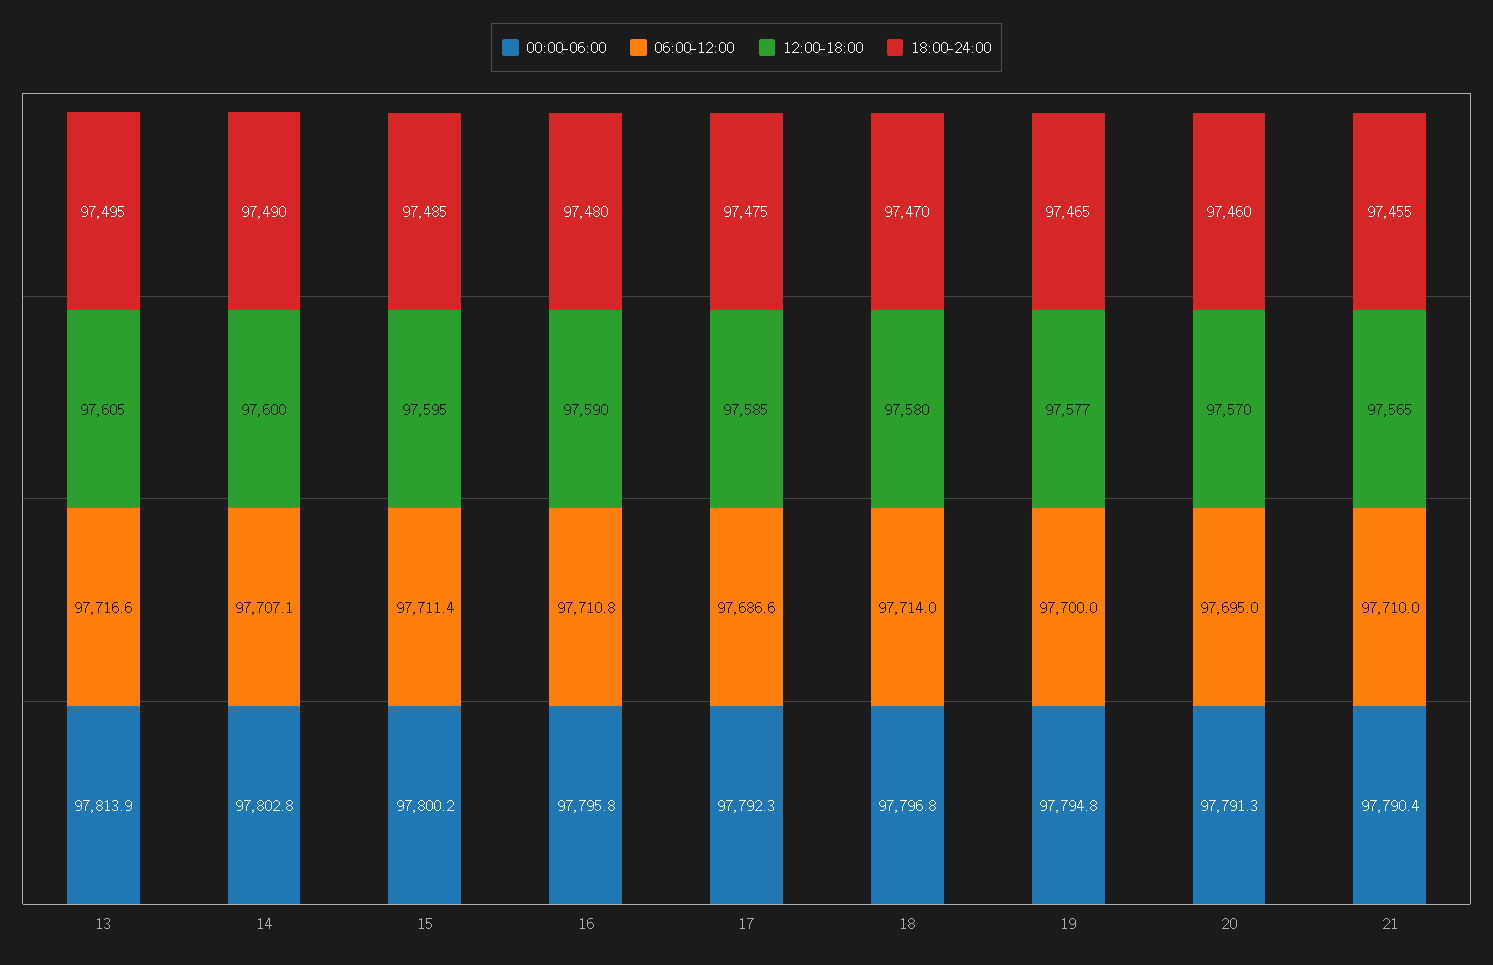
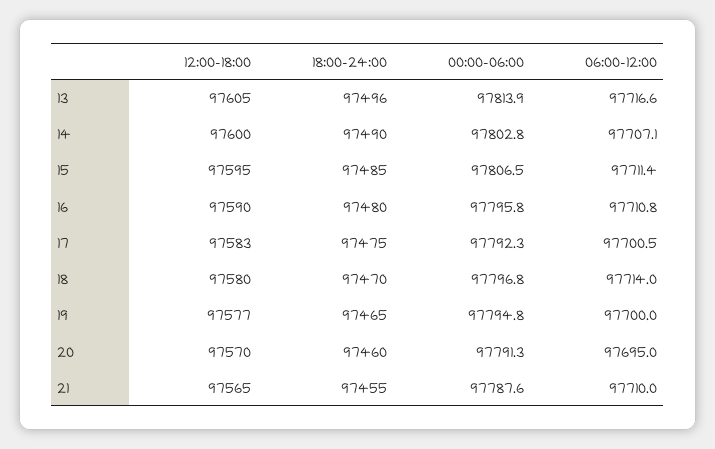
18:00-24:00, 13: 97495 -> 97496
00:00-06:00, 15: 97800.2 -> 97806.5
06:00-12:00, 17: 97686.6 -> 97700.5
12:00-18:00, 17: 97585 -> 97583
00:00-06:00, 21: 97790.4 -> 97787.6

